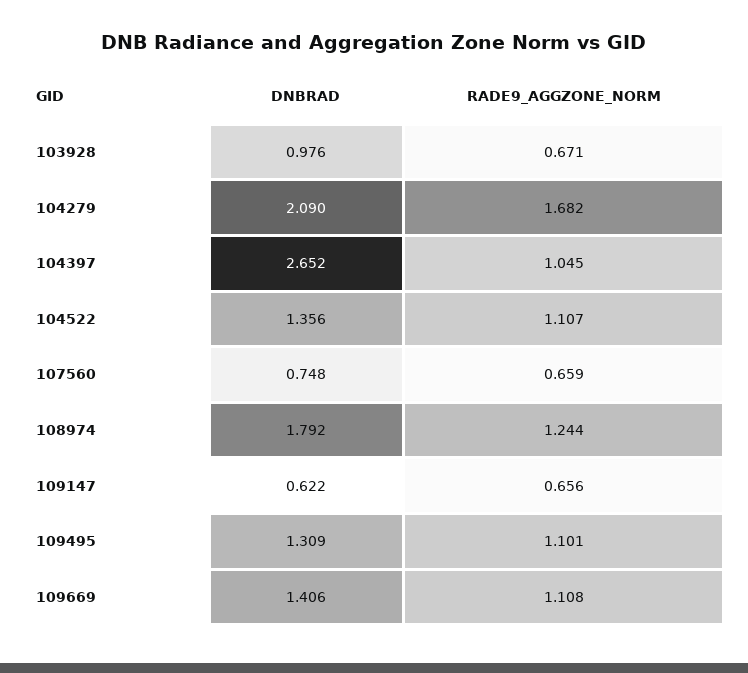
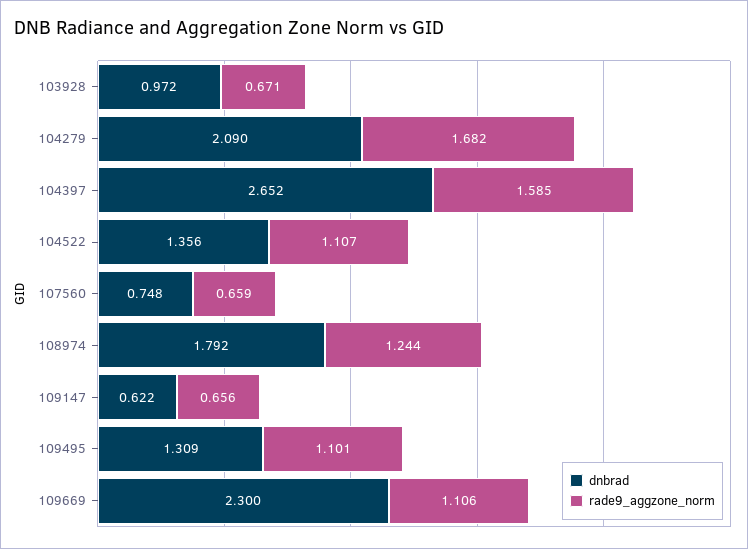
DNBRAD, 103928: 0.976 -> 0.972
RADE9_AGGZONE_NORM, 104397: 1.045 -> 1.585
DNBRAD, 109669: 1.406 -> 2.3
RADE9_AGGZONE_NORM, 109669: 1.108 -> 1.106

